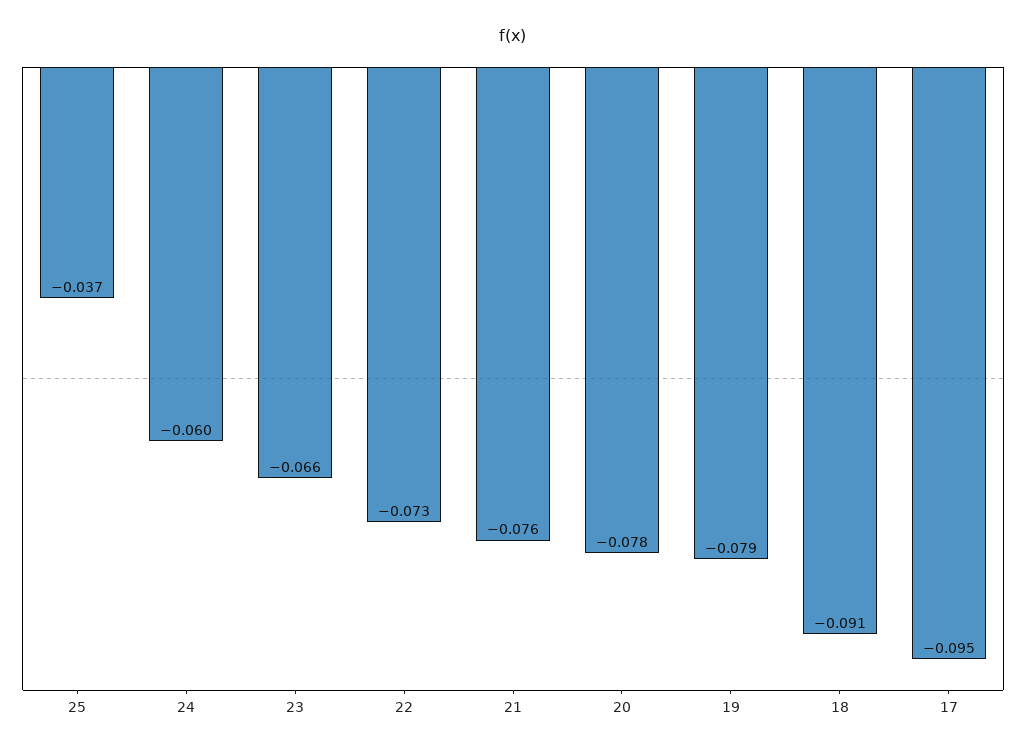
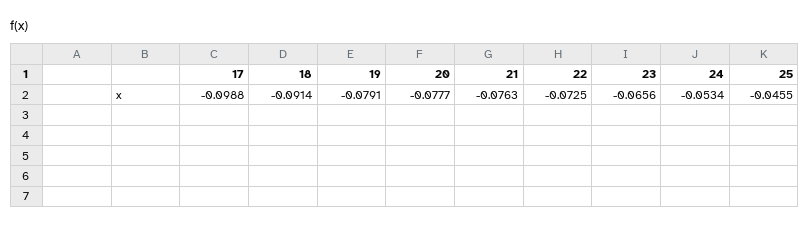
25: -0.037 -> -0.0455
24: -0.06 -> -0.0534
17: -0.095 -> -0.0988

